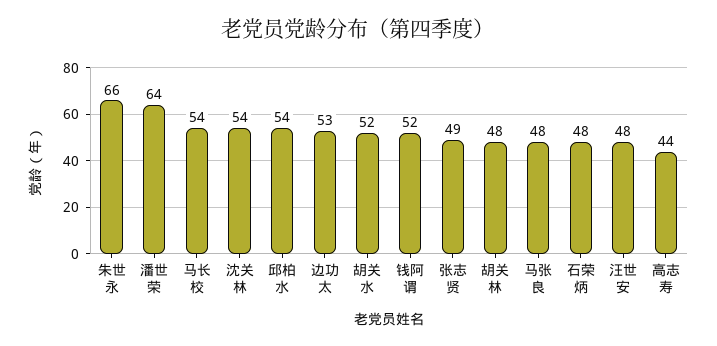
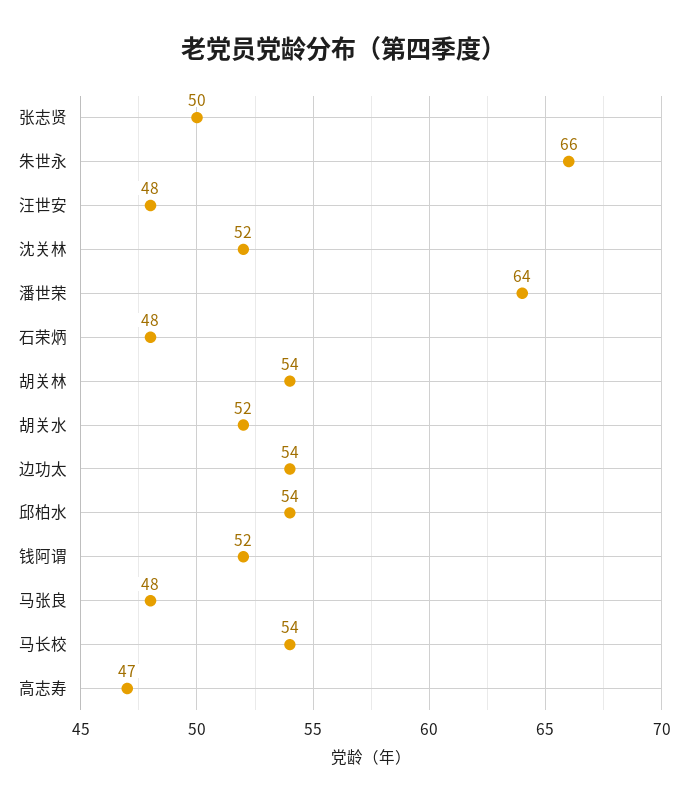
沈关林: 54 -> 52
边功太: 53 -> 54
张志贤: 49 -> 50
胡关林: 48 -> 54
高志寿: 44 -> 47

